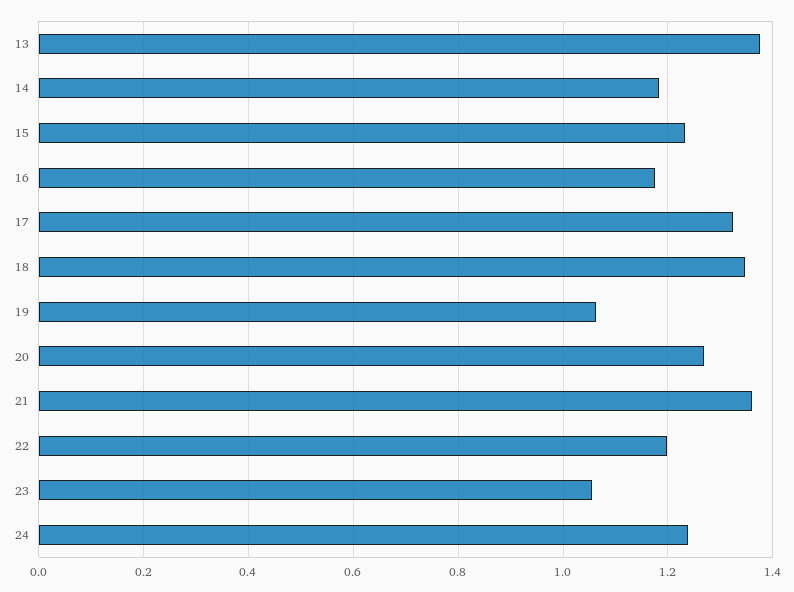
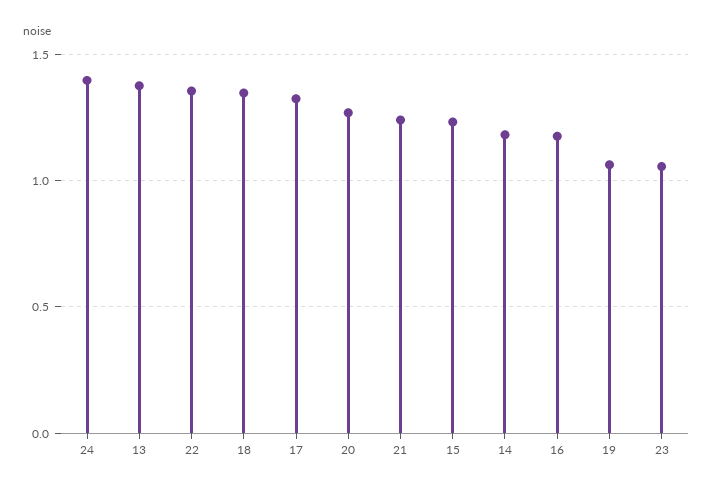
21: 1.36 -> 1.25
22: 1.2 -> 1.35
24: 1.24 -> 1.4

